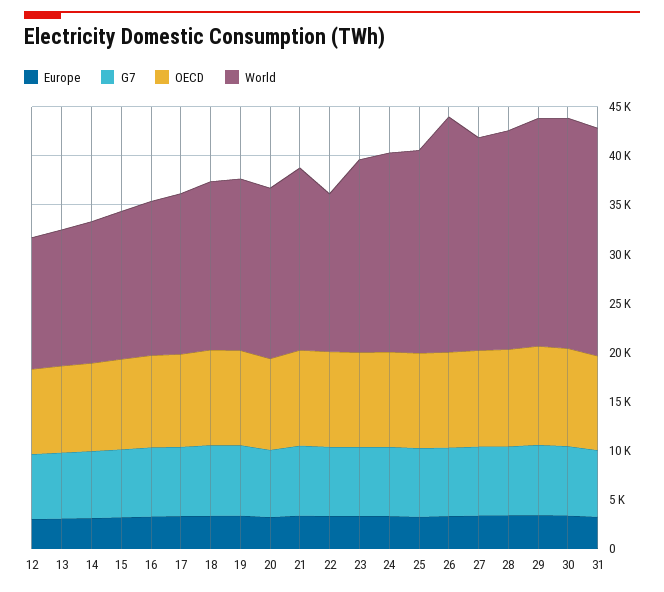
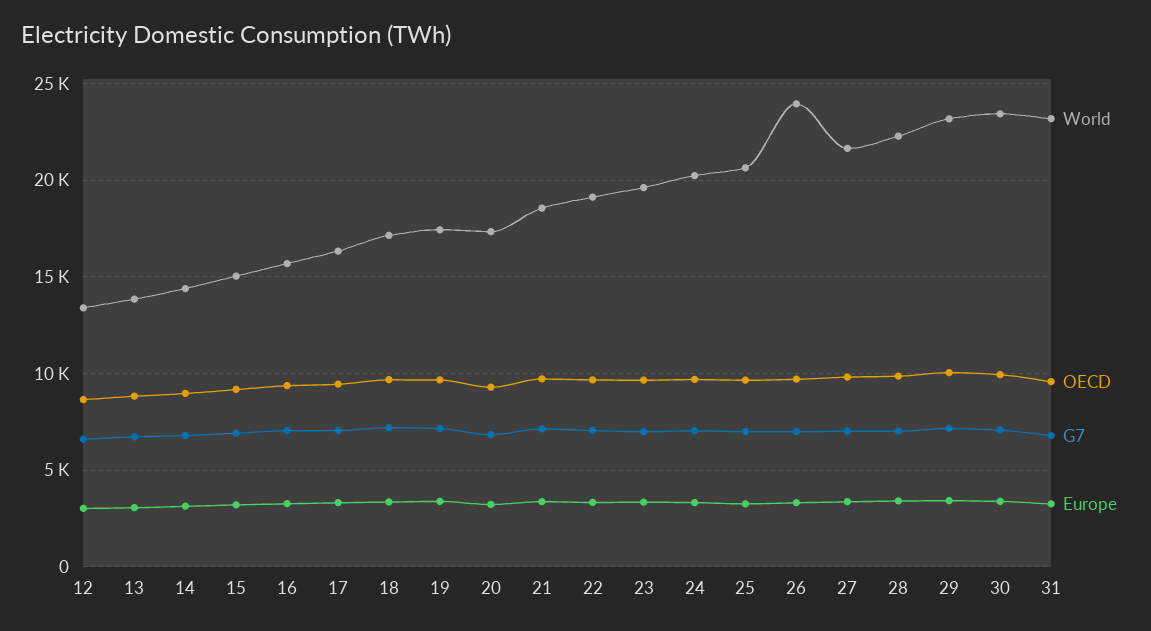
World, 22: 16000 -> 19000

